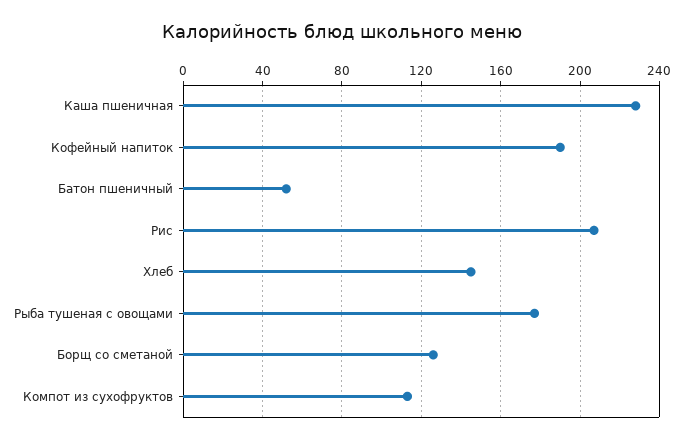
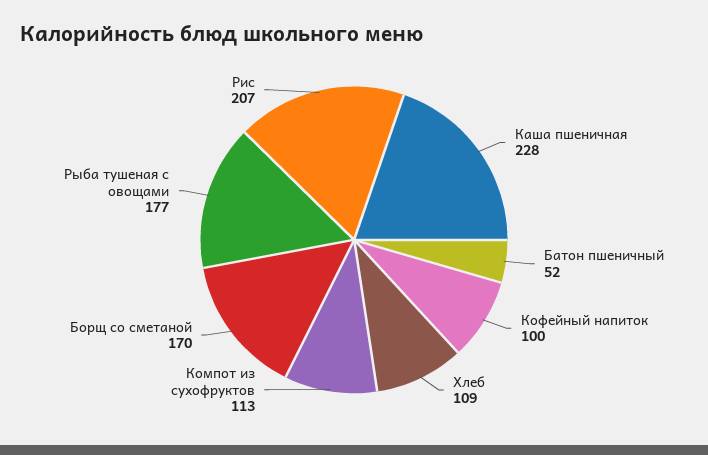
Кофейный напиток: 190 -> 100
Хлеб: 145 -> 109
Борщ со сметаной: 125 -> 170

